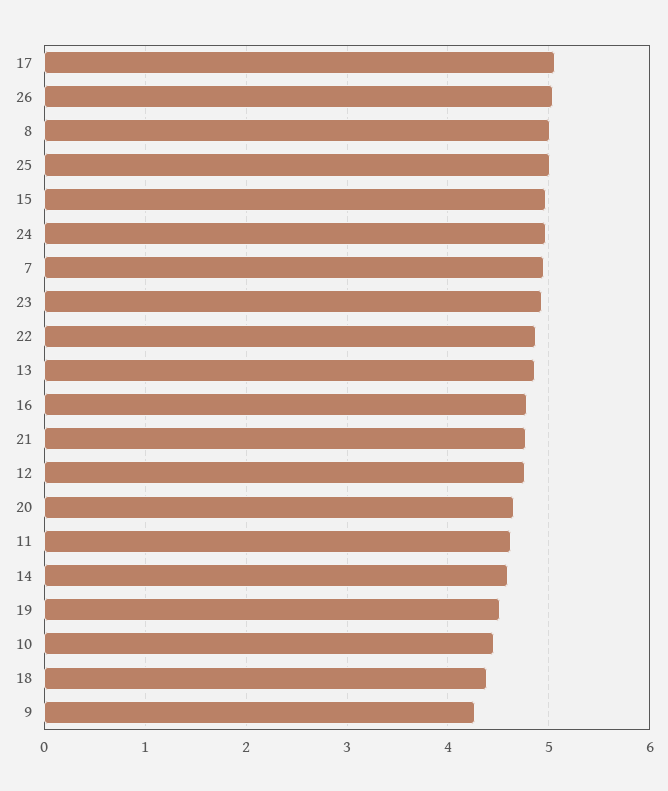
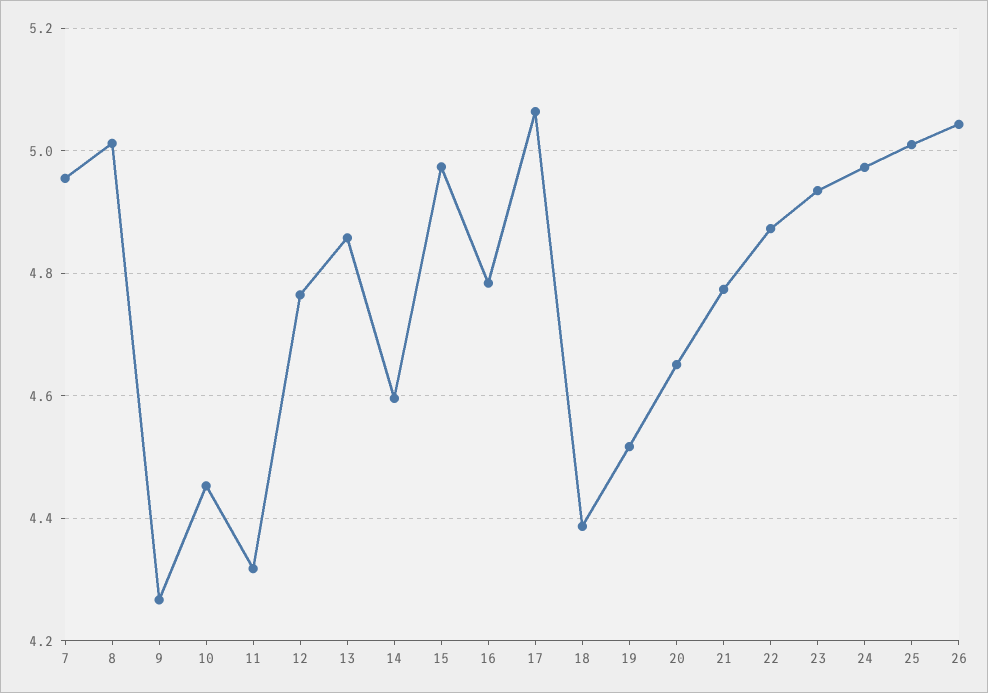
11: 4.6 -> 4.32

